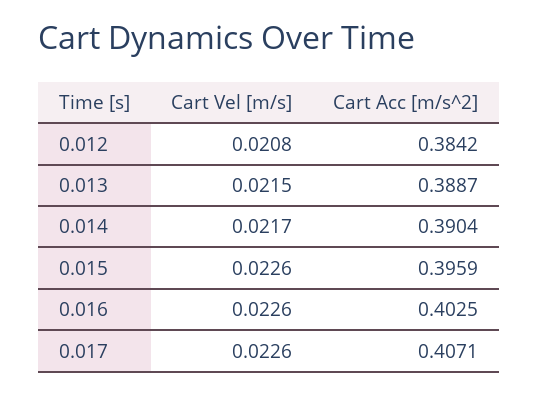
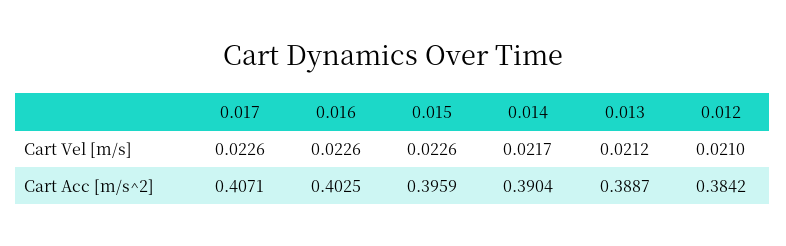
Cart Vel [m/s], 0.012: 0.0208 -> 0.021
Cart Vel [m/s], 0.013: 0.0215 -> 0.0212

